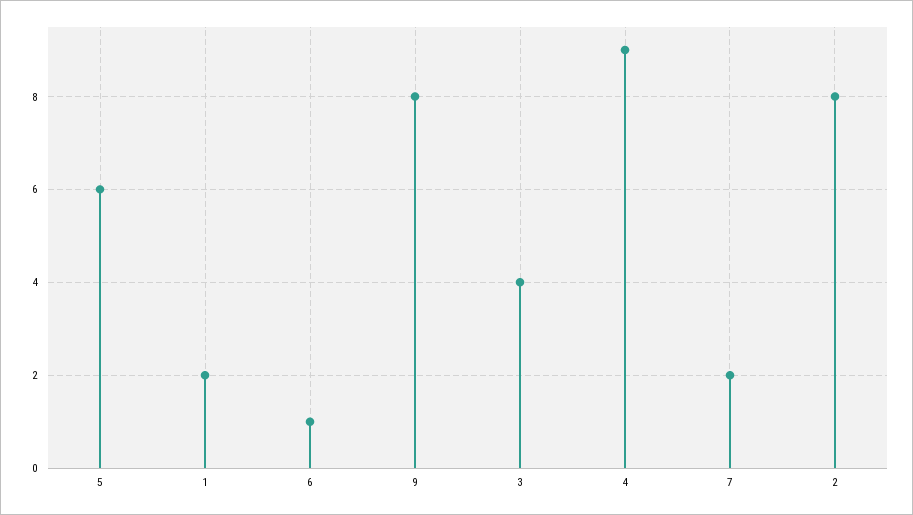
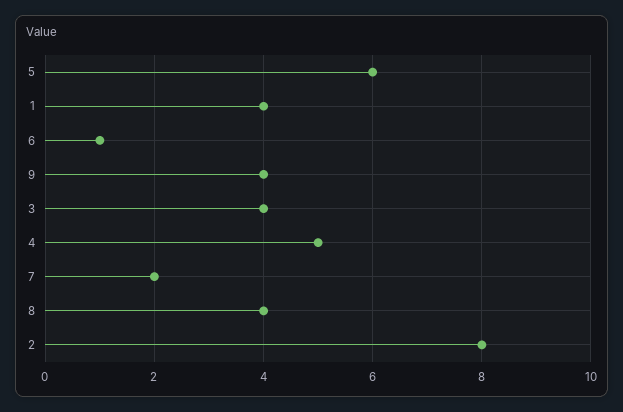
1: 2 -> 4
9: 8 -> 4
4: 9 -> 5
8: none -> 4

